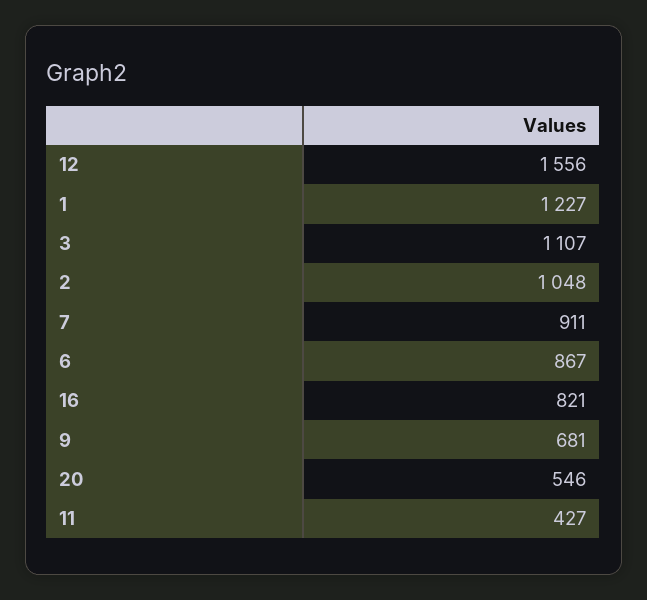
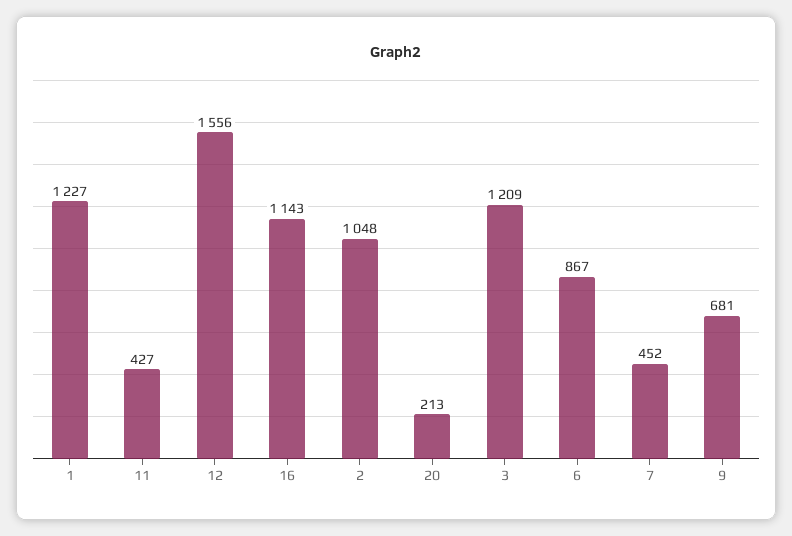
3: 1107 -> 1209
7: 911 -> 452
16: 821 -> 1143
20: 546 -> 213

